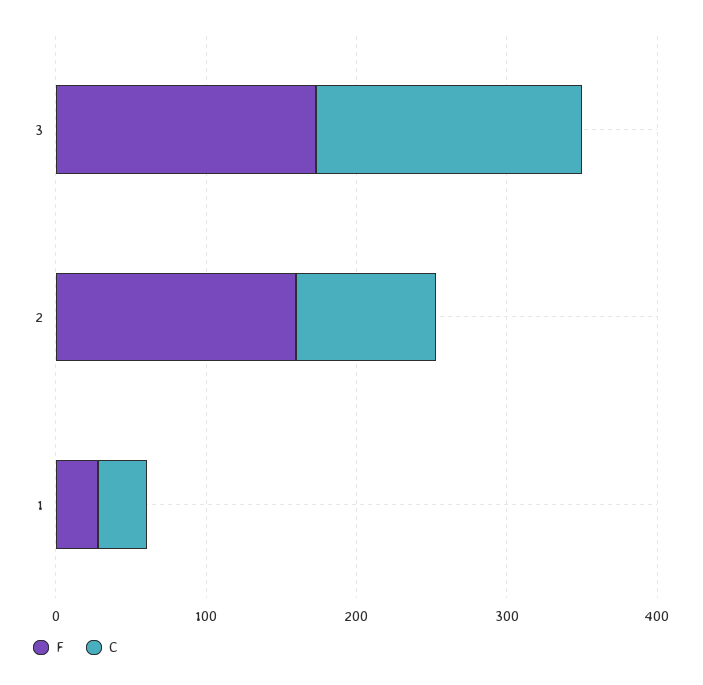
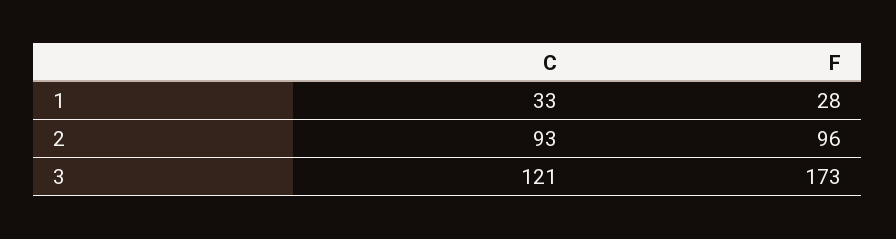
C, 3: 180 -> 121
F, 2: 160 -> 96

